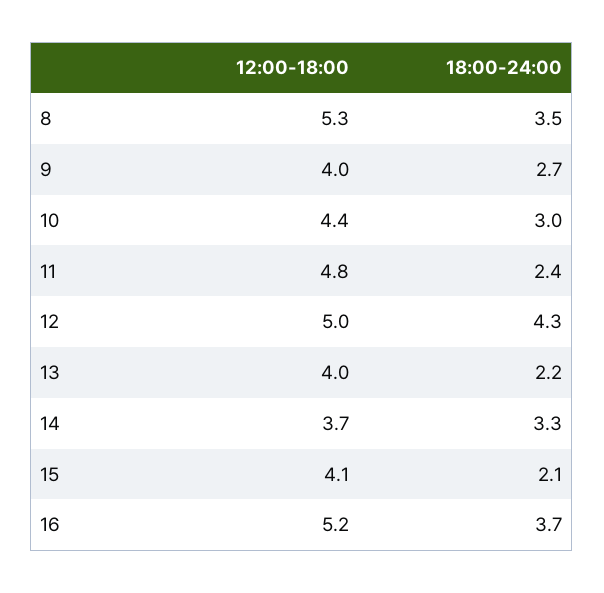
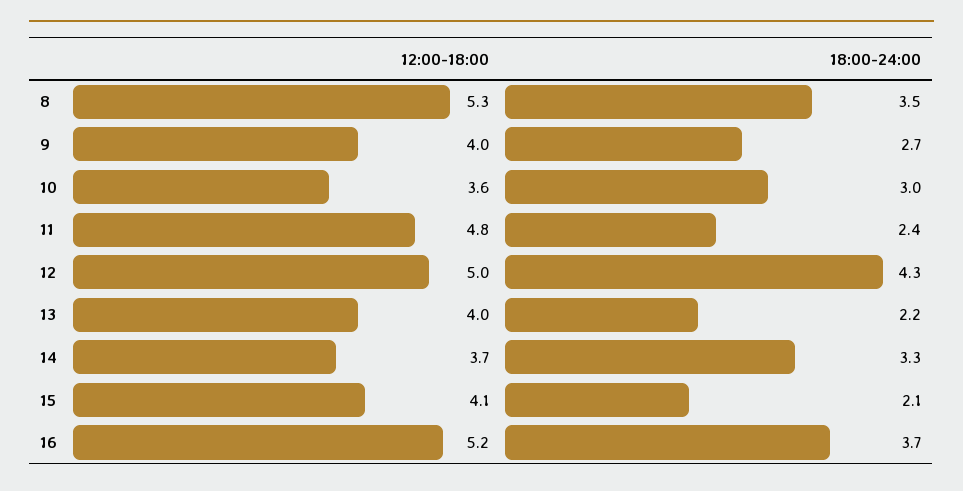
12:00-18:00, 10: 4.4 -> 3.6

